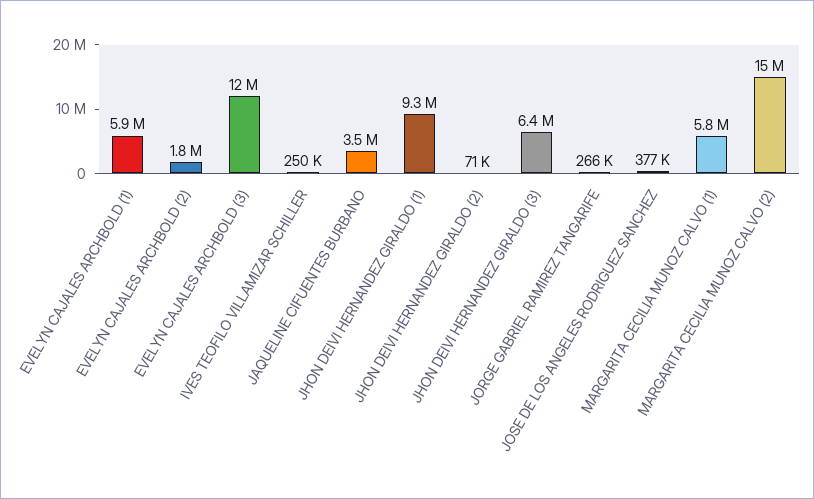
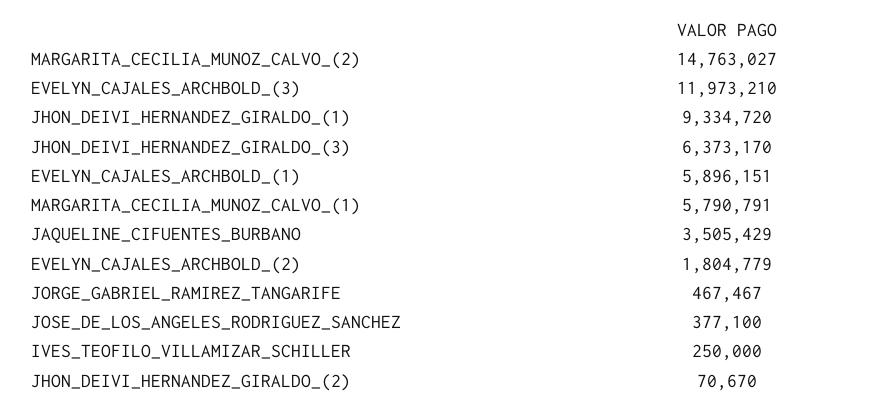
JORGE GABRIEL RAMIREZ TANGARIFE: 266000 -> 467467

